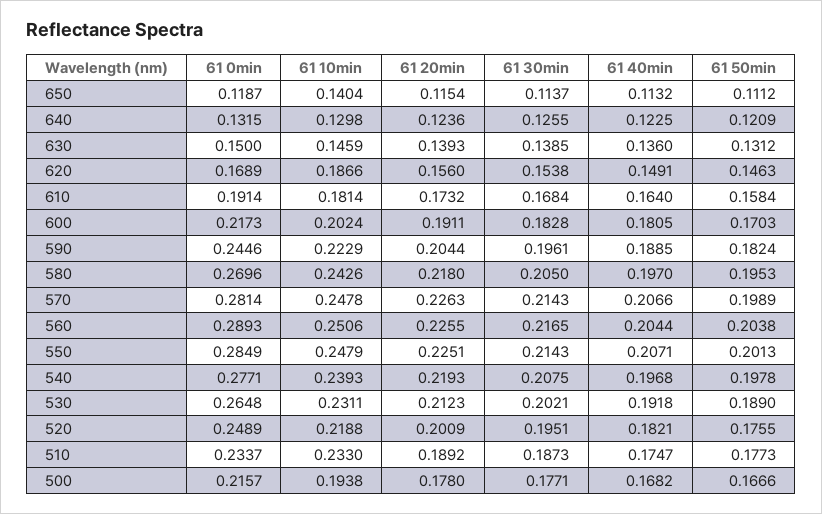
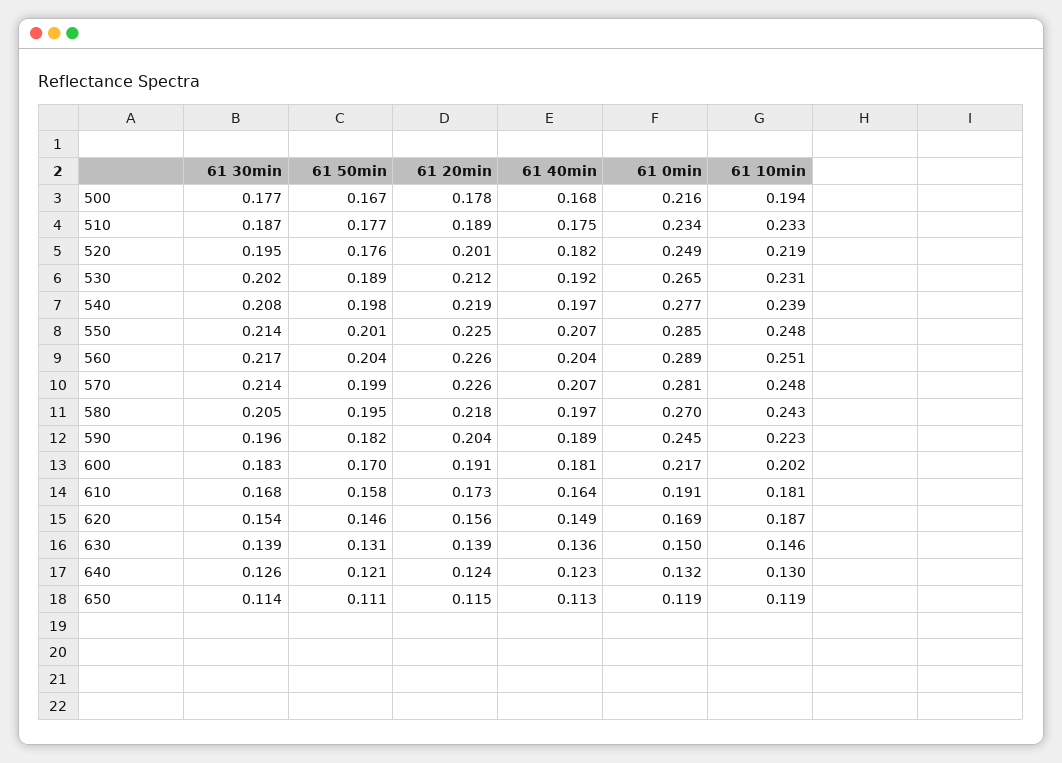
61 10min, 650: 0.1404 -> 0.119

